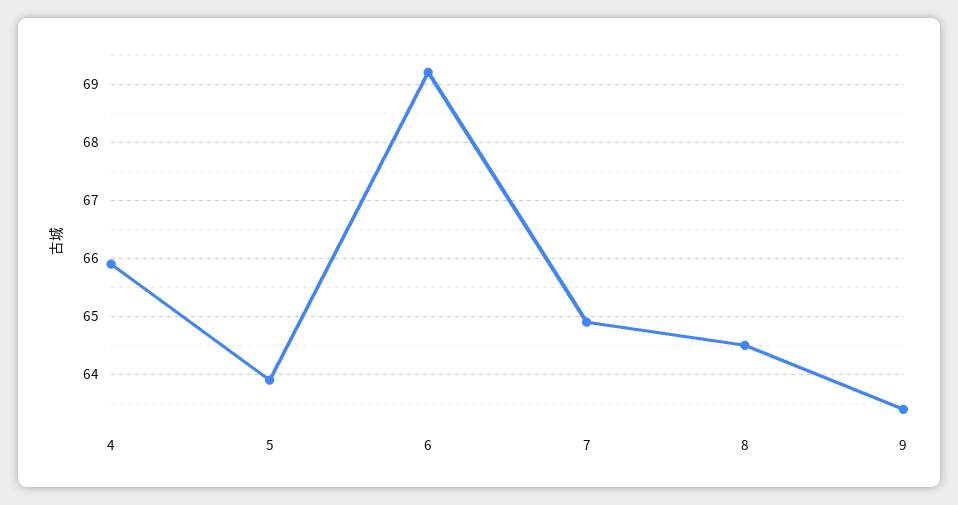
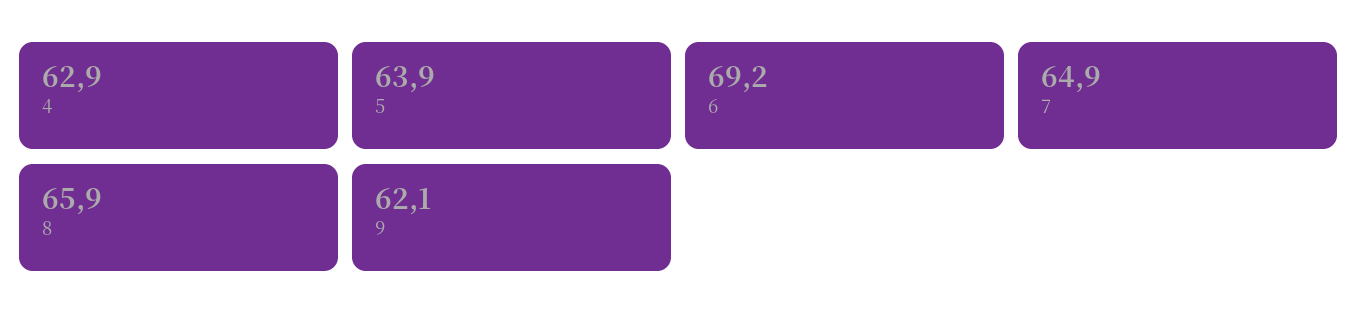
4: 66 -> 62.9
8: 64.5 -> 65.9
9: 63.5 -> 62.1

